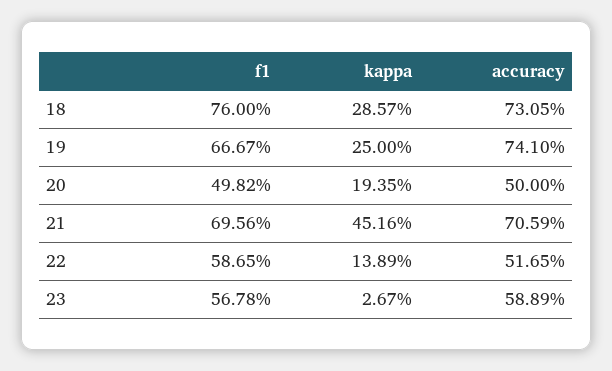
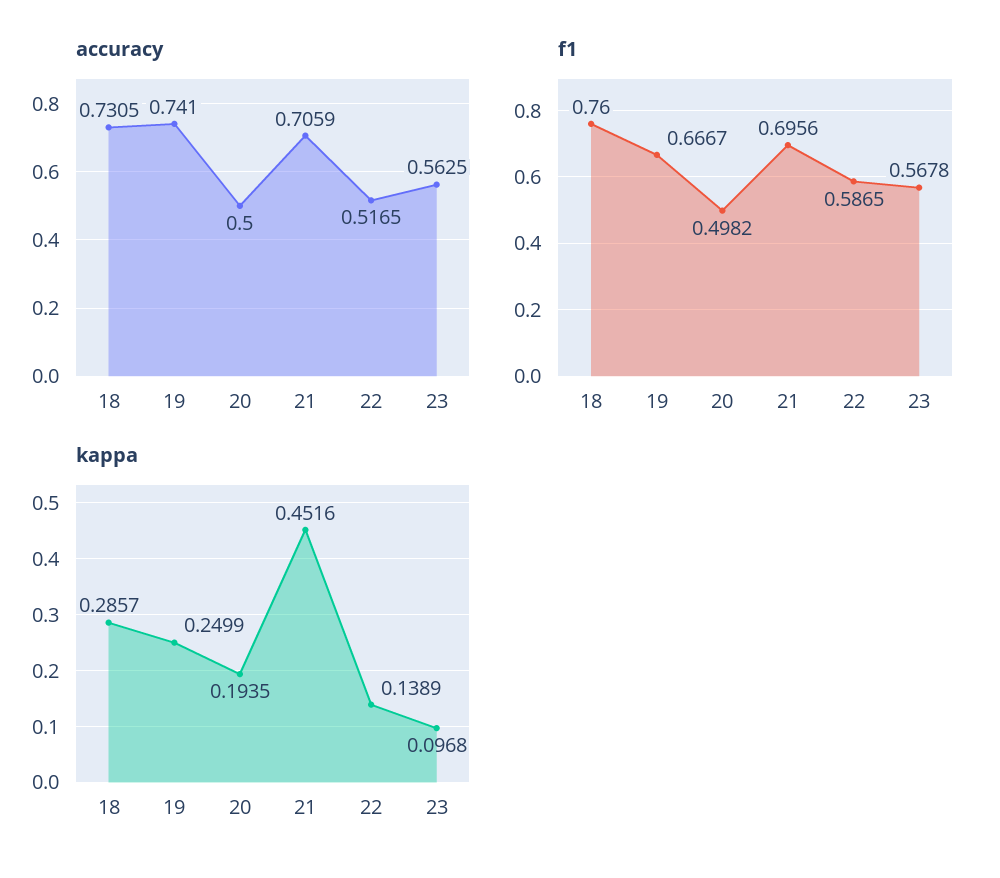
kappa, 19: 0.25 -> 0.2499
kappa, 23: 0.0267 -> 0.0968
accuracy, 23: 0.5889 -> 0.5625

